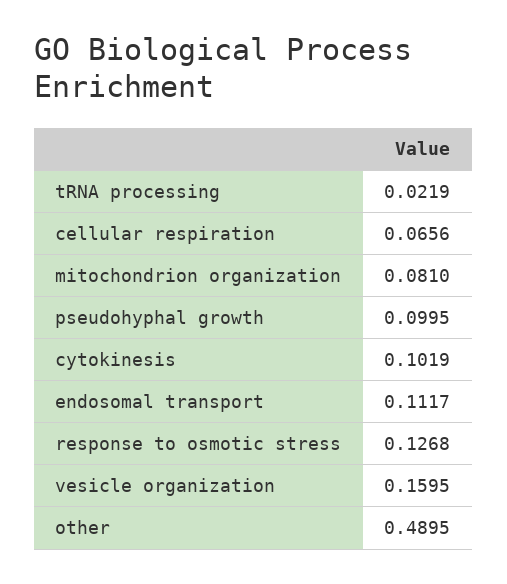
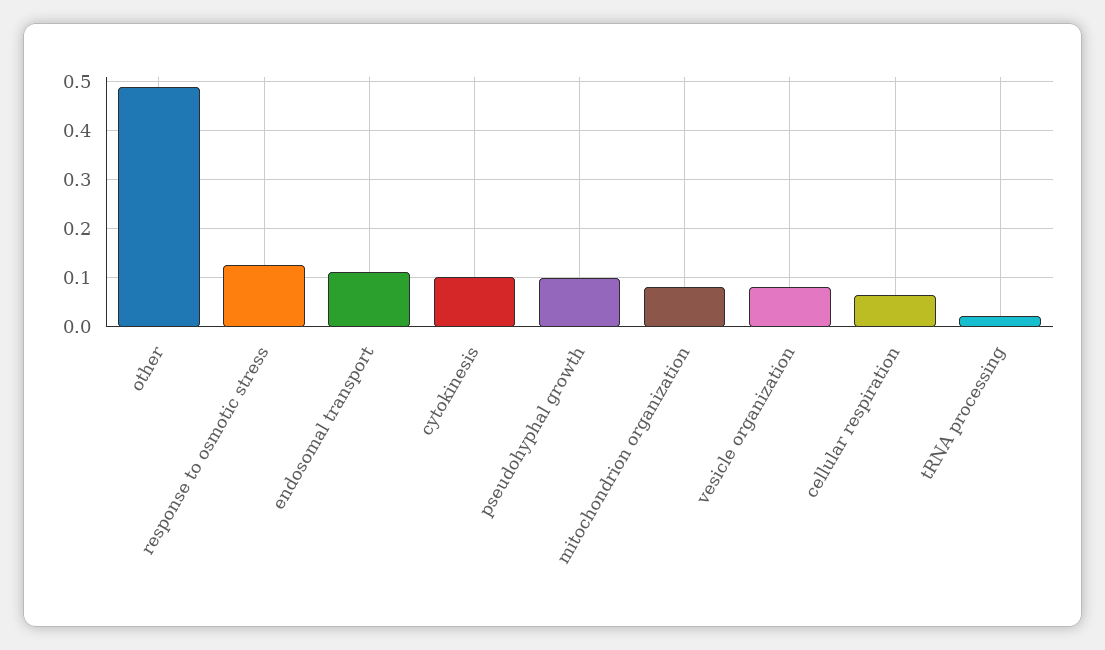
vesicle organization: 0.1595 -> 0.08

